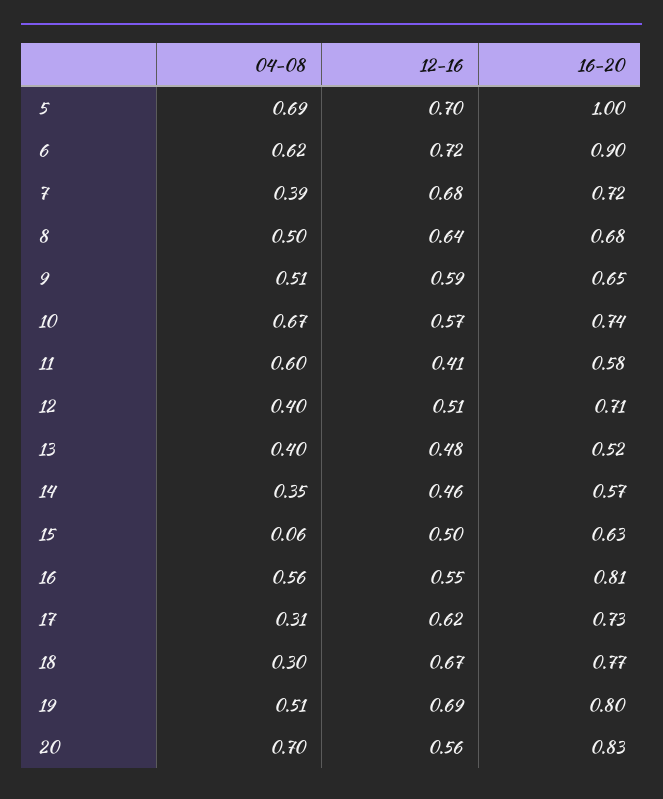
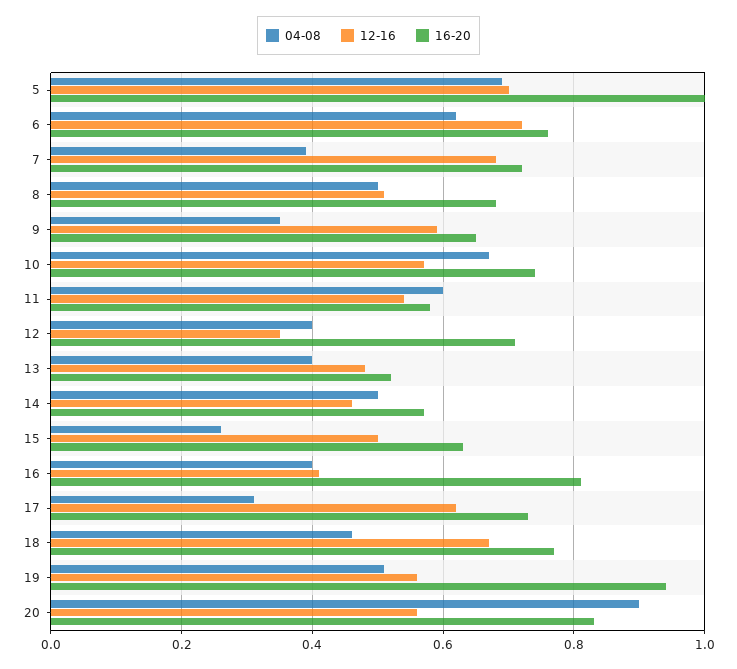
16-20, 6: 0.9 -> 0.75
12-16, 8: 0.64 -> 0.5
04-08, 9: 0.51 -> 0.35
12-16, 11: 0.41 -> 0.55
12-16, 12: 0.51 -> 0.35
04-08, 14: 0.35 -> 0.5
04-08, 15: 0.06 -> 0.25
04-08, 16: 0.56 -> 0.4
12-16, 16: 0.55 -> 0.4
04-08, 18: 0.3 -> 0.45
12-16, 19: 0.69 -> 0.55
16-20, 19: 0.8 -> 0.95
04-08, 20: 0.7 -> 0.9

